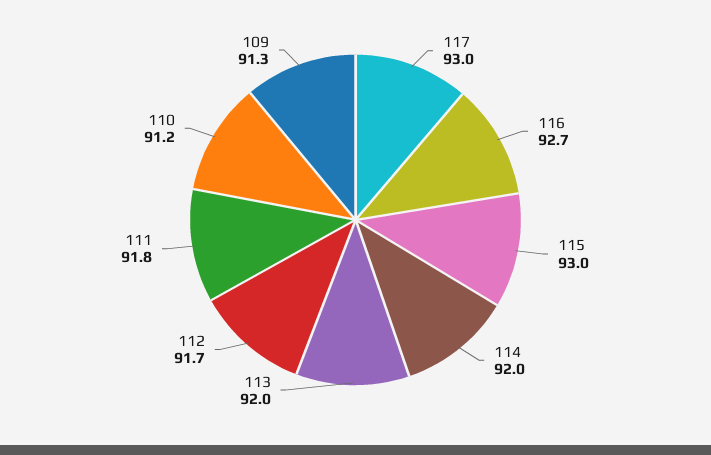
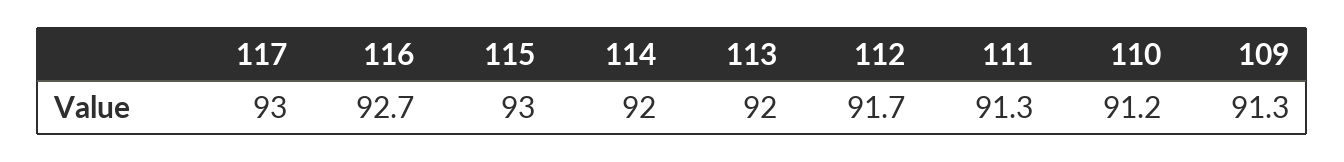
111: 91.8 -> 91.3

